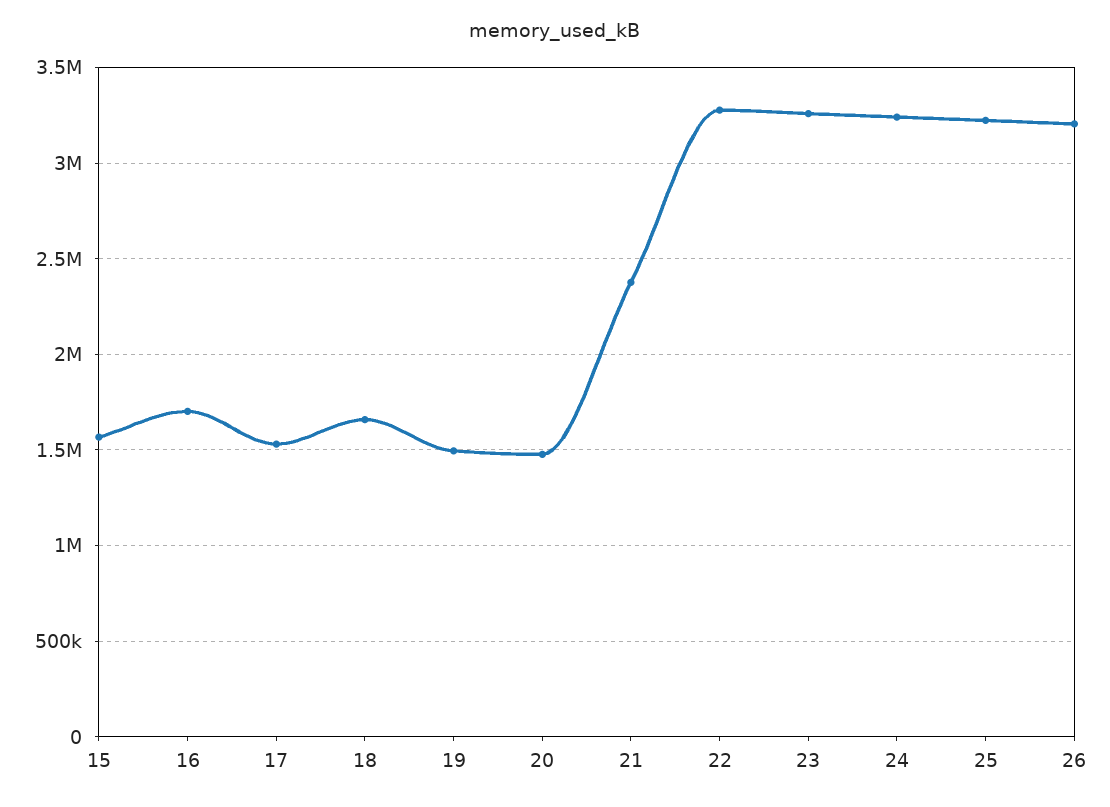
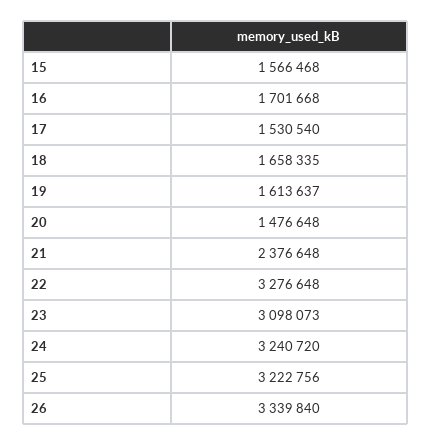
19: 1500000 -> 1613637
23: 3250000 -> 3098073
26: 3200000 -> 3339840

